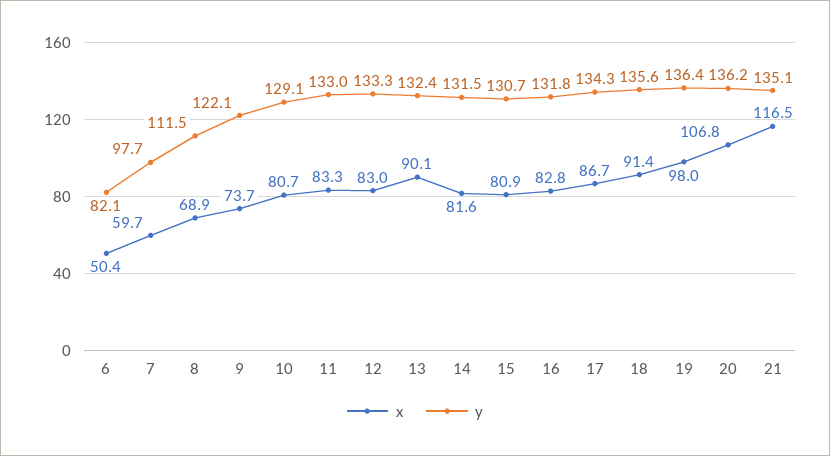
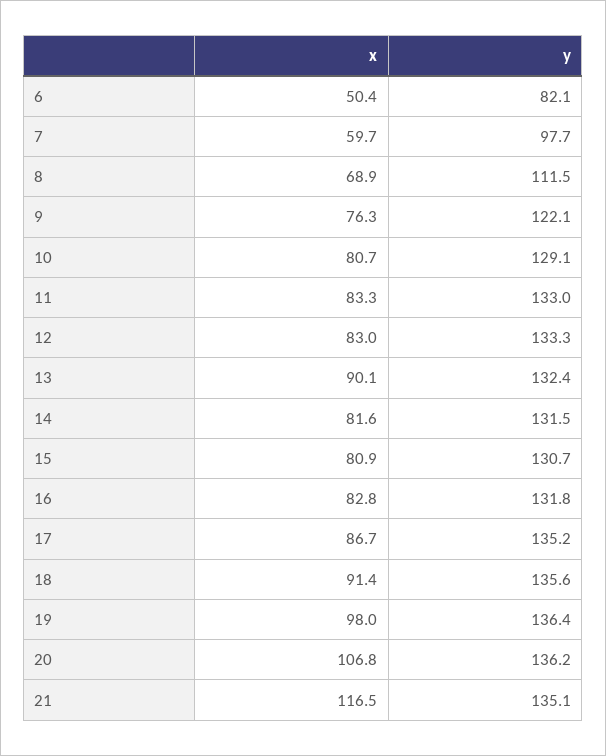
x, 9: 73.7 -> 76.3
y, 17: 134.3 -> 135.2

